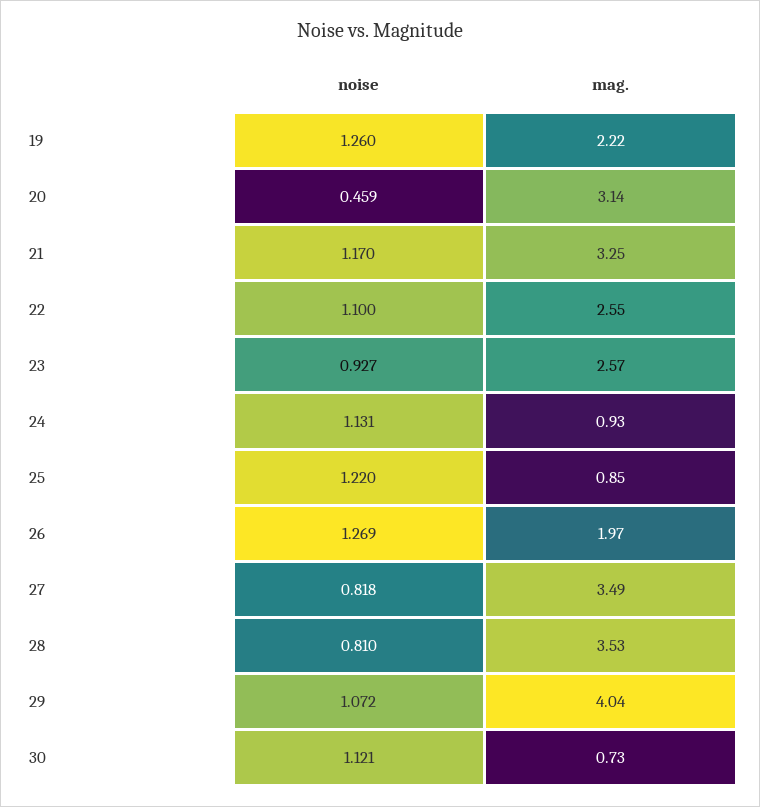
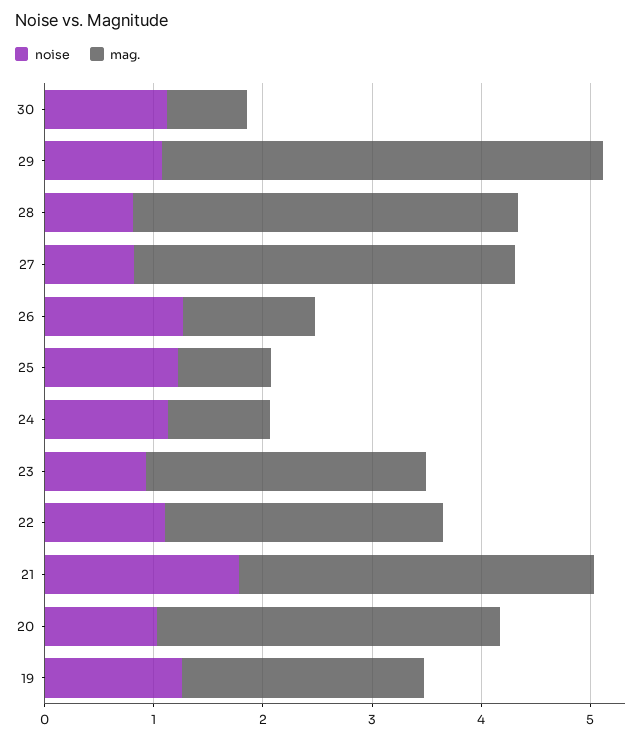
noise, 20: 0.459 -> 1
noise, 21: 1.17 -> 1.8
mag., 26: 1.97 -> 1.2

